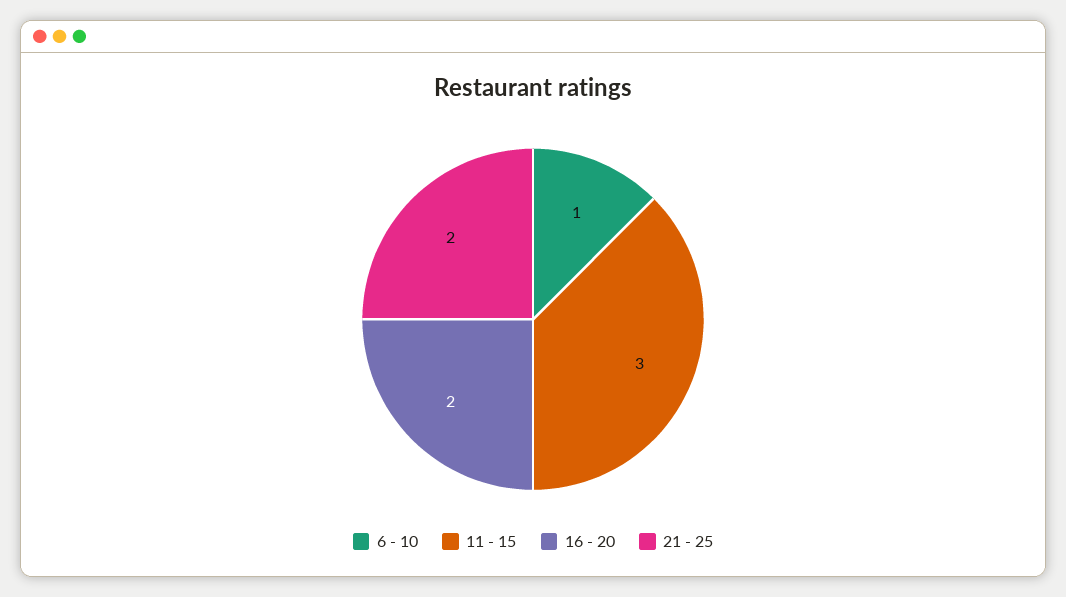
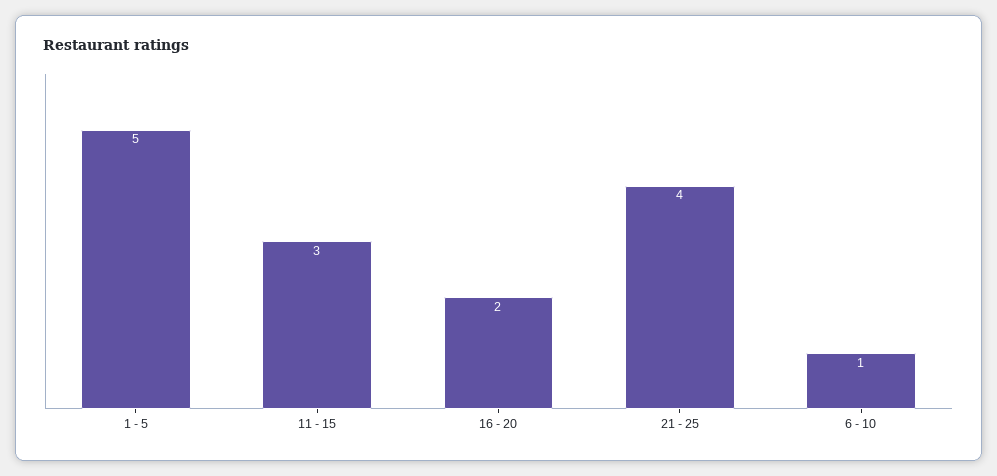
21 - 25: 2 -> 4
1 - 5: none -> 5

